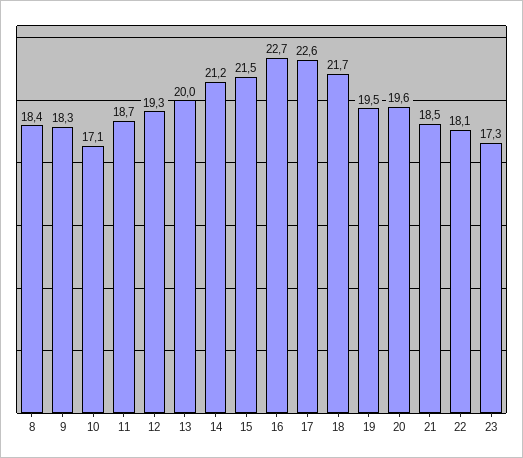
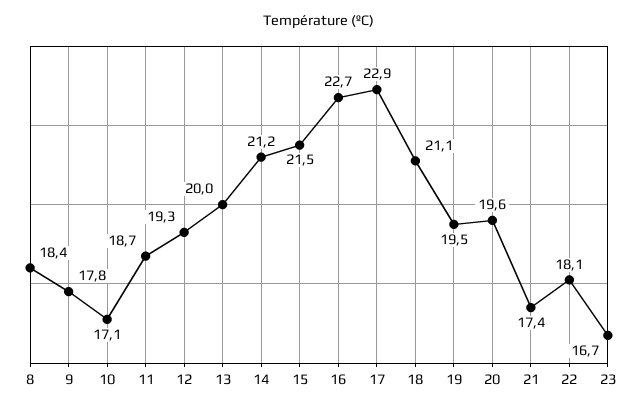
9: 18.3 -> 17.8
17: 22.6 -> 22.9
18: 21.7 -> 21.1
21: 18.5 -> 17.4
23: 17.3 -> 16.7

